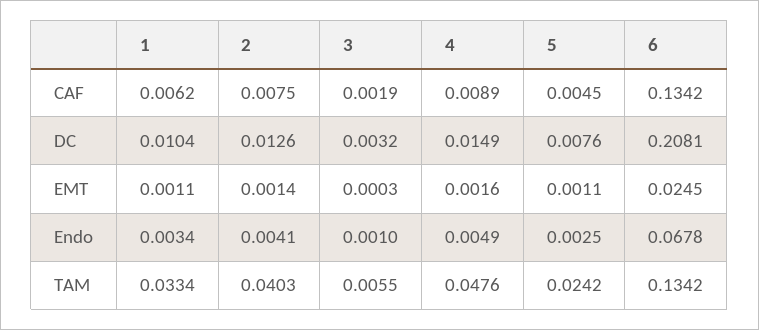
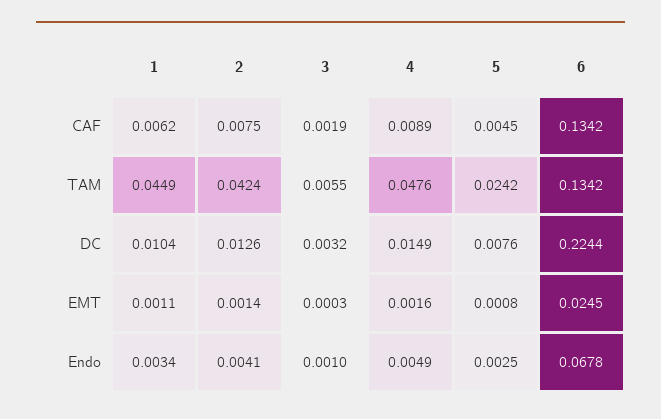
6, DC: 0.2081 -> 0.2244
5, EMT: 0.0011 -> 0.0008
1, TAM: 0.0334 -> 0.0449
2, TAM: 0.0403 -> 0.0424

